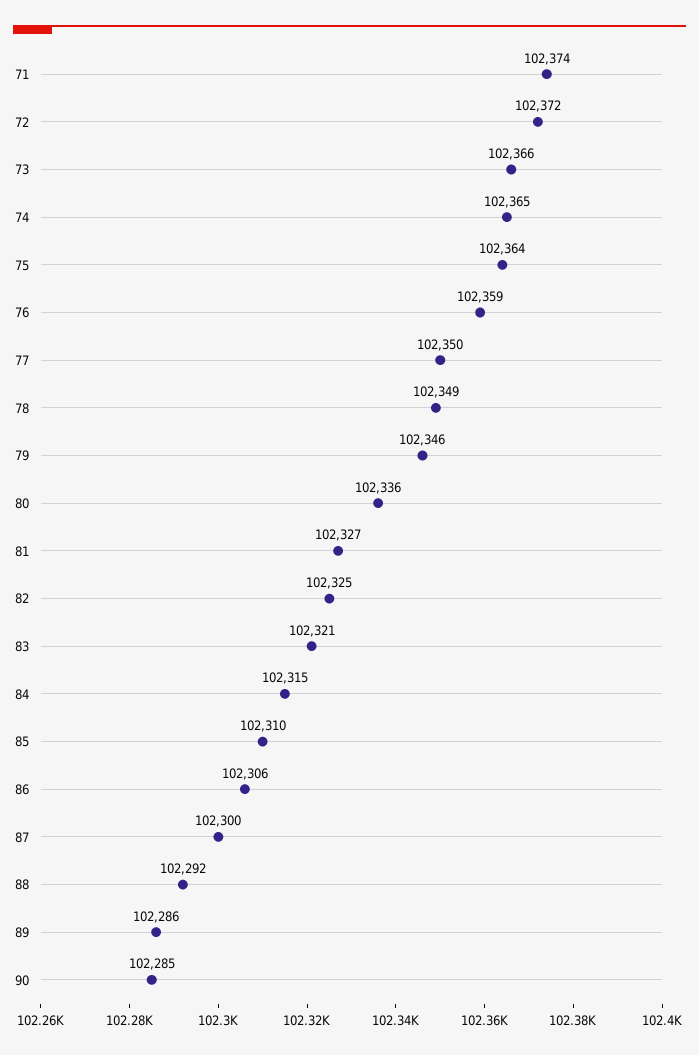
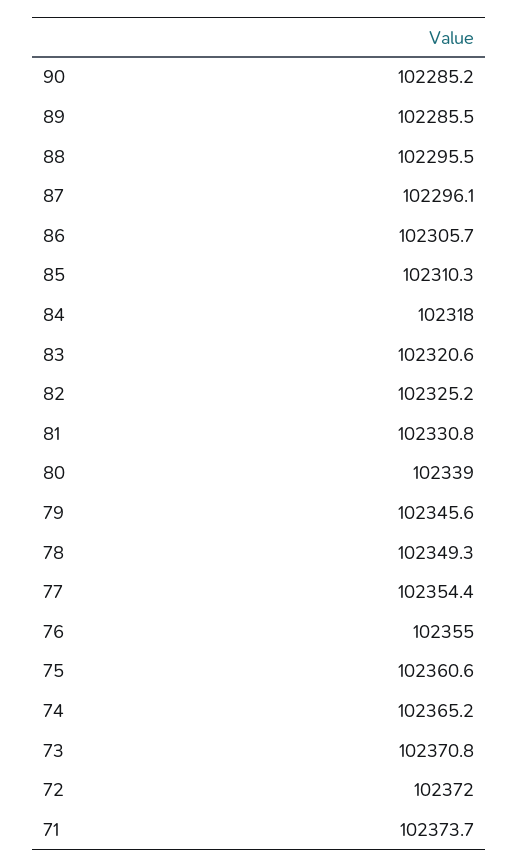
73: 102366 -> 102370.8
75: 102364 -> 102360.6
76: 102359 -> 102355
77: 102350 -> 102354.4
80: 102336 -> 102339
81: 102327 -> 102330.8
84: 102315 -> 102318
87: 102300 -> 102296.1
88: 102292 -> 102295.5

